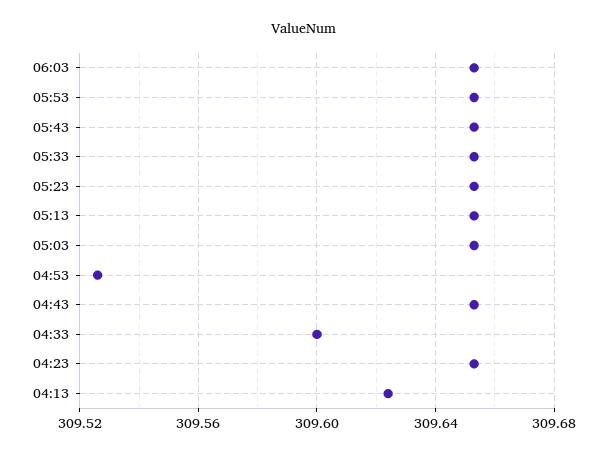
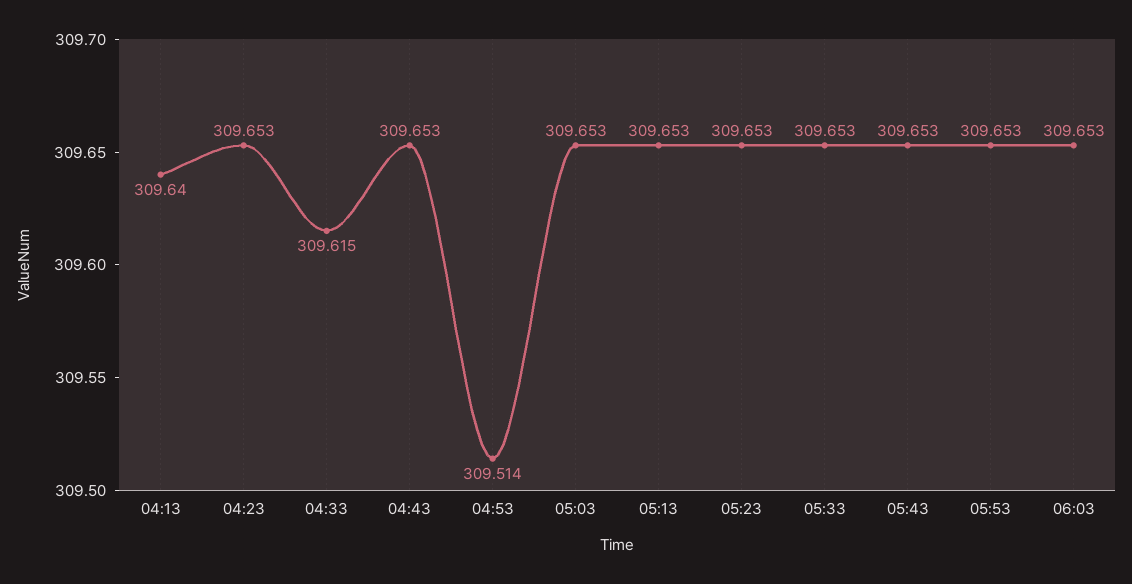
04:53: 309.525 -> 309.514
04:33: 309.6 -> 309.615
04:13: 309.625 -> 309.64

